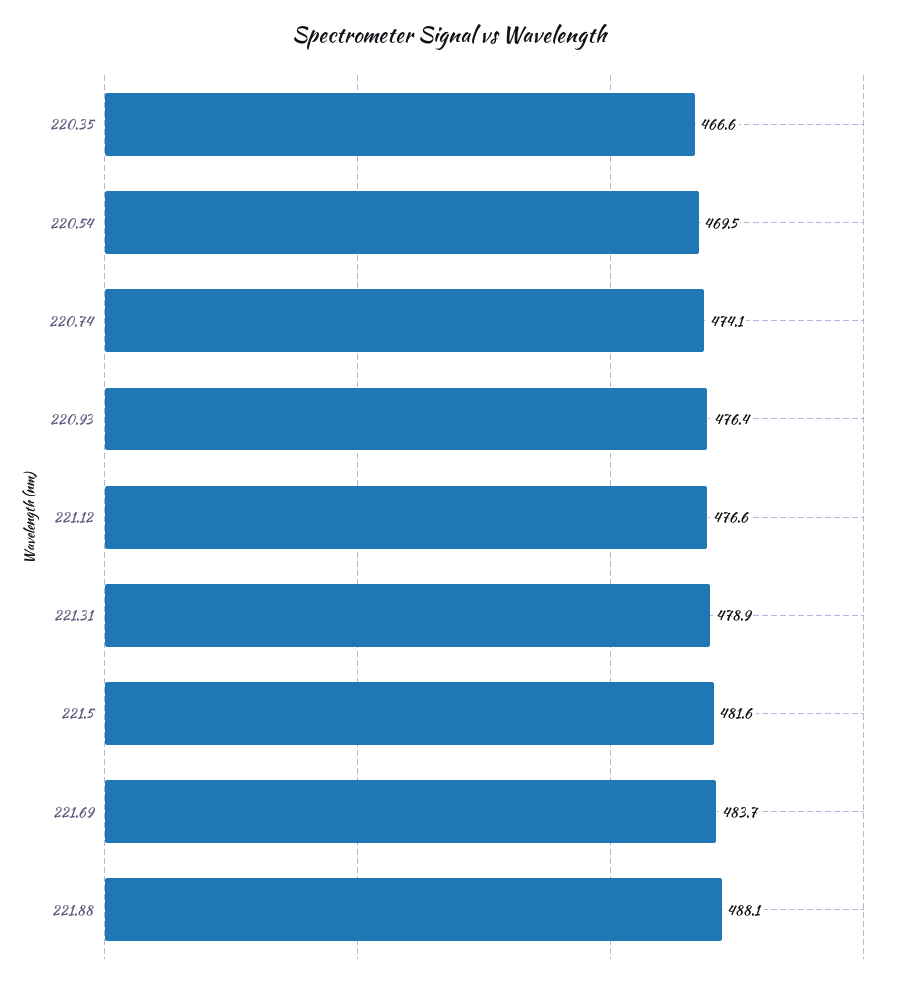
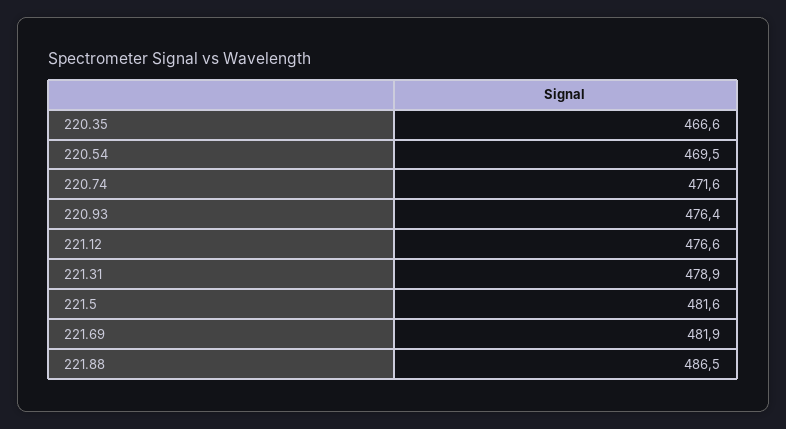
220.74: 474.1 -> 471.6
221.69: 483.7 -> 481.9
221.88: 488.1 -> 486.5

